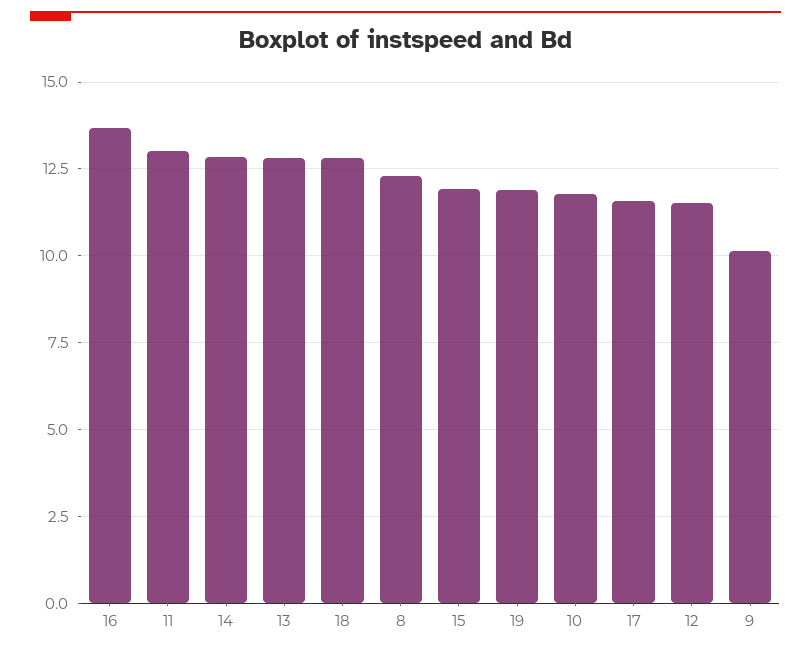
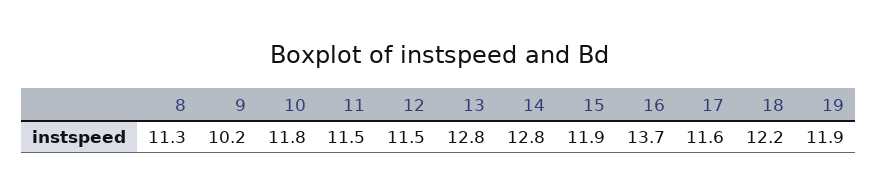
11: 13 -> 11.5
18: 12.75 -> 12.2
8: 12.25 -> 11.3

